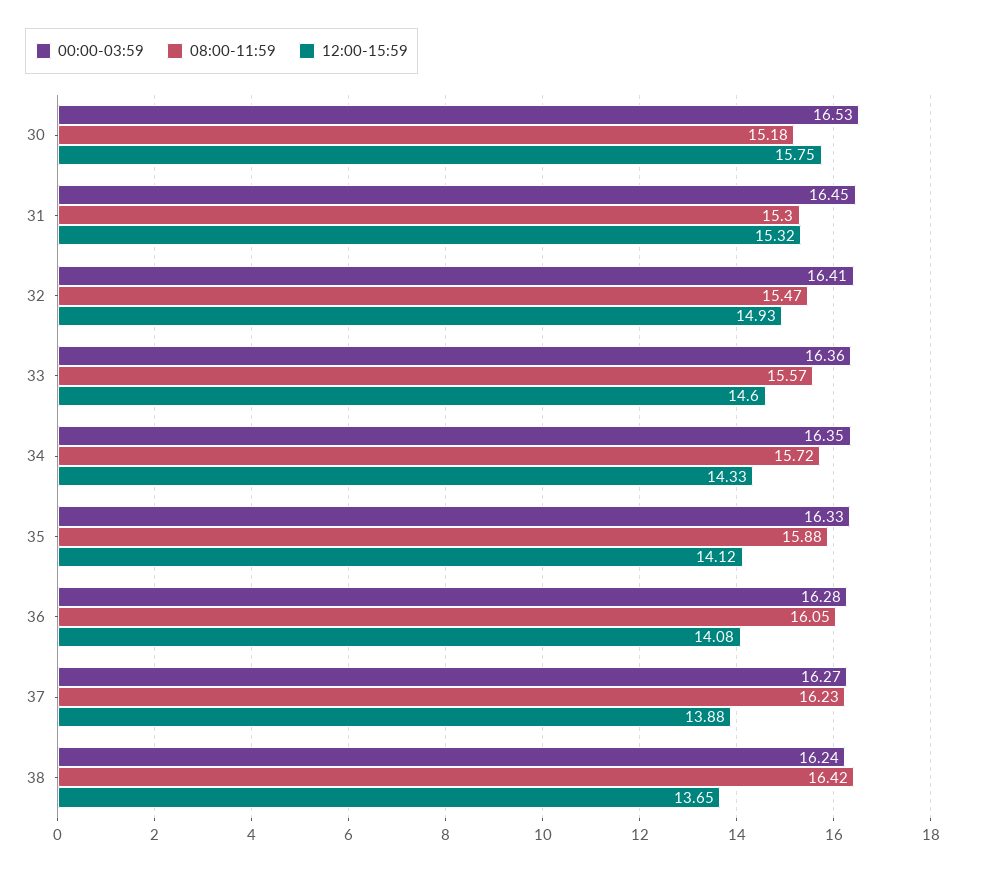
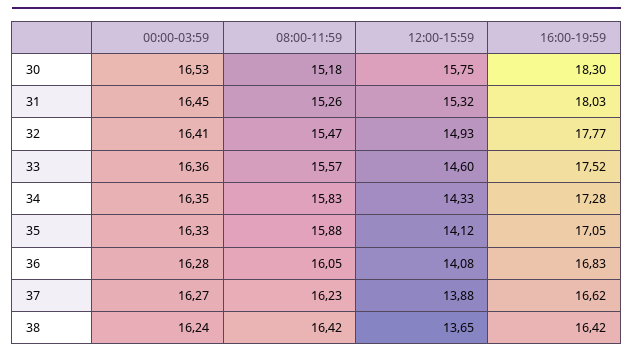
08:00-11:59, 31: 15.3 -> 15.26
08:00-11:59, 34: 15.72 -> 15.83
16:00-19:59, 30: none -> 18.3
16:00-19:59, 31: none -> 18.03
16:00-19:59, 32: none -> 17.77
16:00-19:59, 33: none -> 17.52
16:00-19:59, 34: none -> 17.28
16:00-19:59, 35: none -> 17.05
16:00-19:59, 36: none -> 16.83
16:00-19:59, 37: none -> 16.62
16:00-19:59, 38: none -> 16.42

